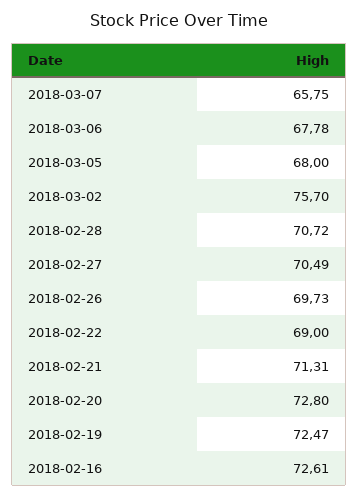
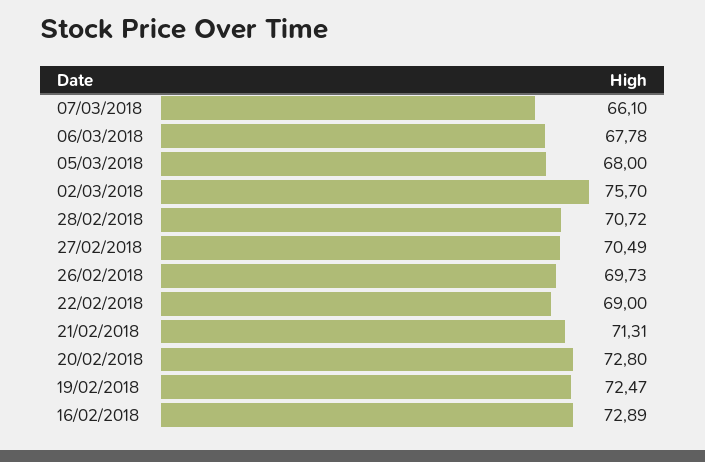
2018-03-07: 65.75 -> 66.1
2018-02-16: 72.61 -> 72.89

